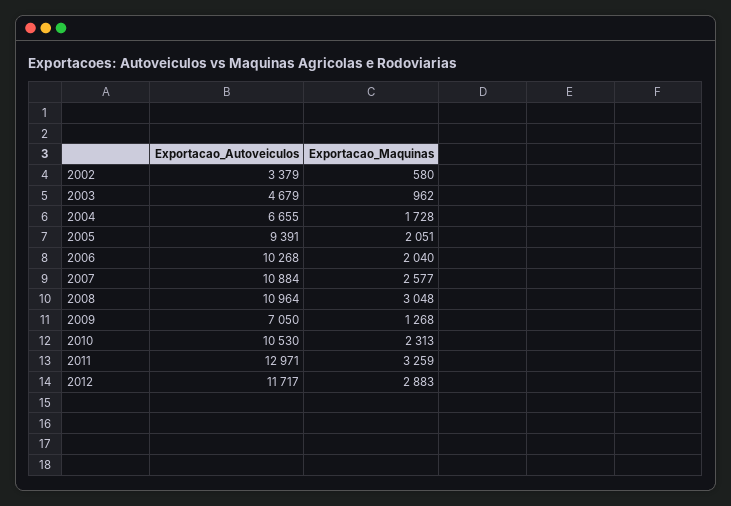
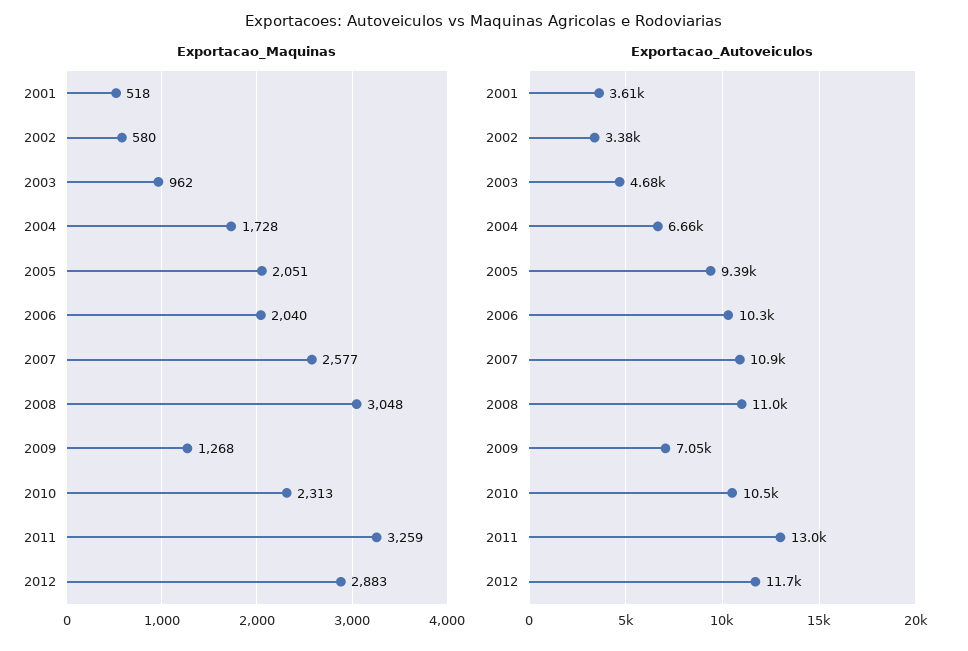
Exportacao_Maquinas, 2001: none -> 518
Exportacao_Autoveiculos, 2001: none -> 3610

